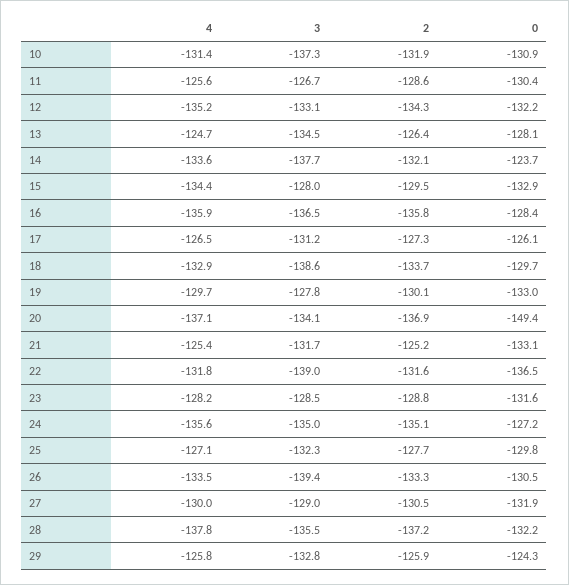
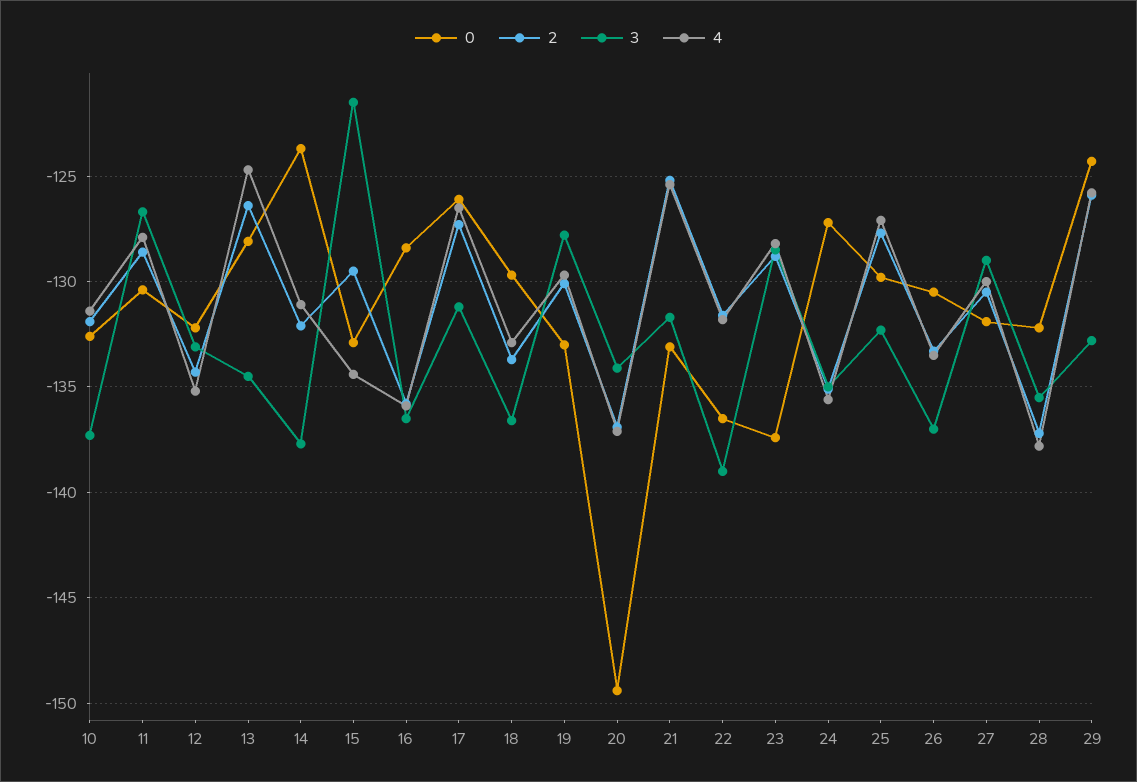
0, 10: -130.9 -> -132.5
4, 11: -125.6 -> -128
4, 14: -133.6 -> -131
3, 15: -128 -> -121.5
3, 18: -138.6 -> -136.5
0, 23: -131.6 -> -137.5
3, 26: -139.4 -> -137

